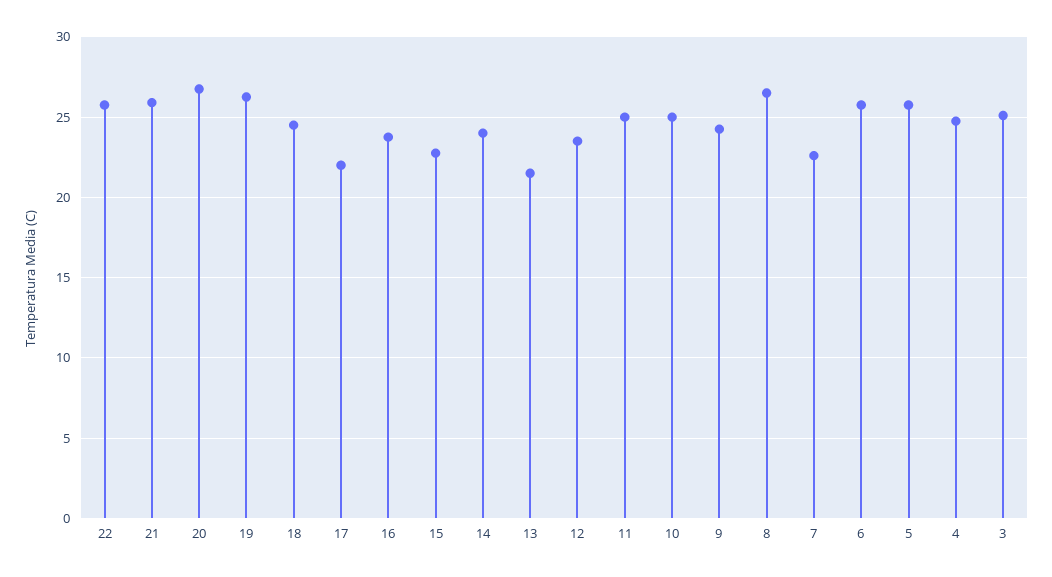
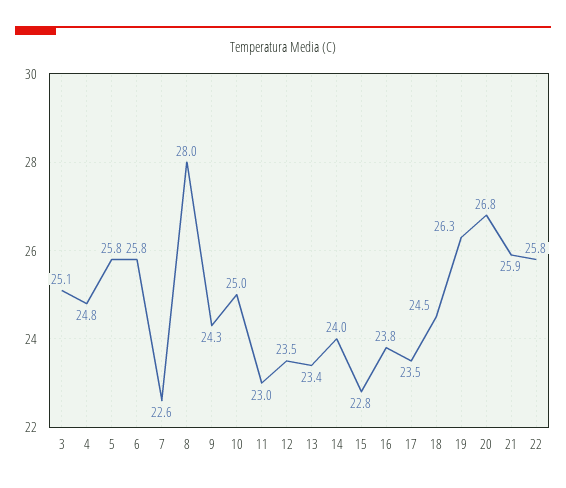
17: 22 -> 23.5
13: 21.5 -> 23.4
11: 25 -> 23
8: 26.5 -> 28

